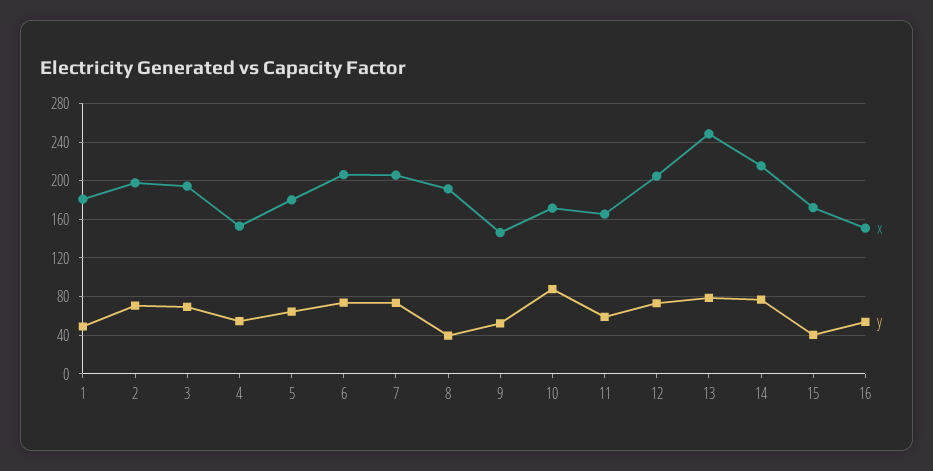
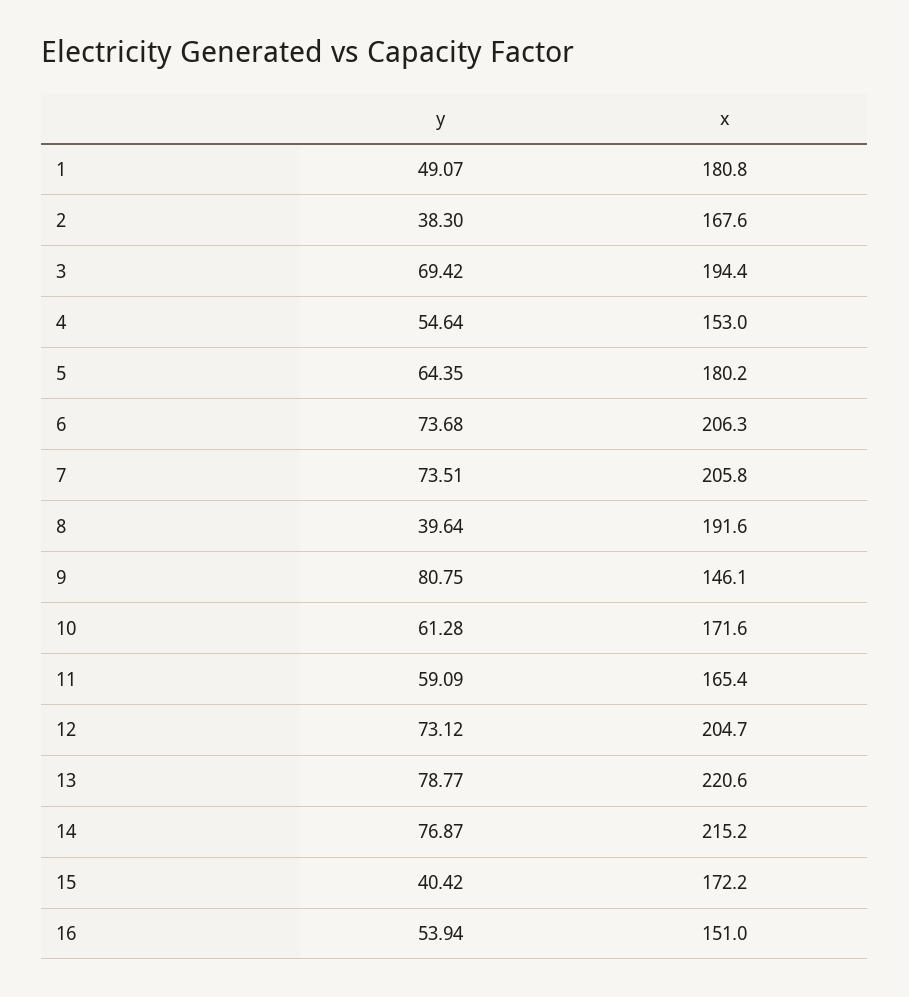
x, 2: 200 -> 167.6
y, 2: 70 -> 38.3
y, 9: 50 -> 80.75
y, 10: 90 -> 61.28
x, 13: 250 -> 220.6

